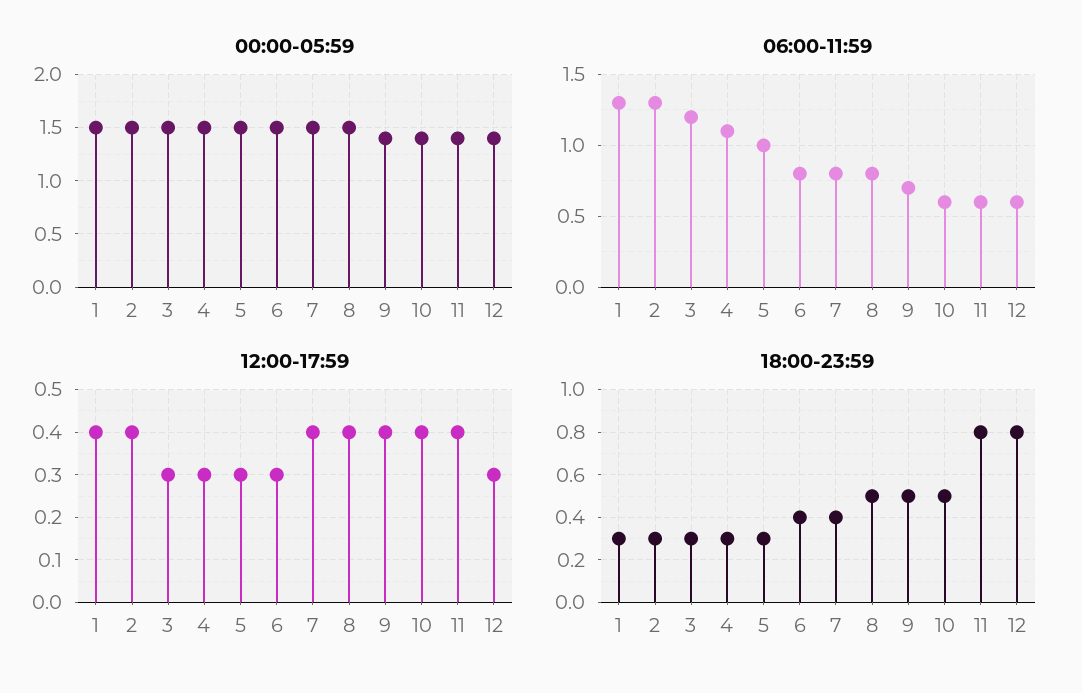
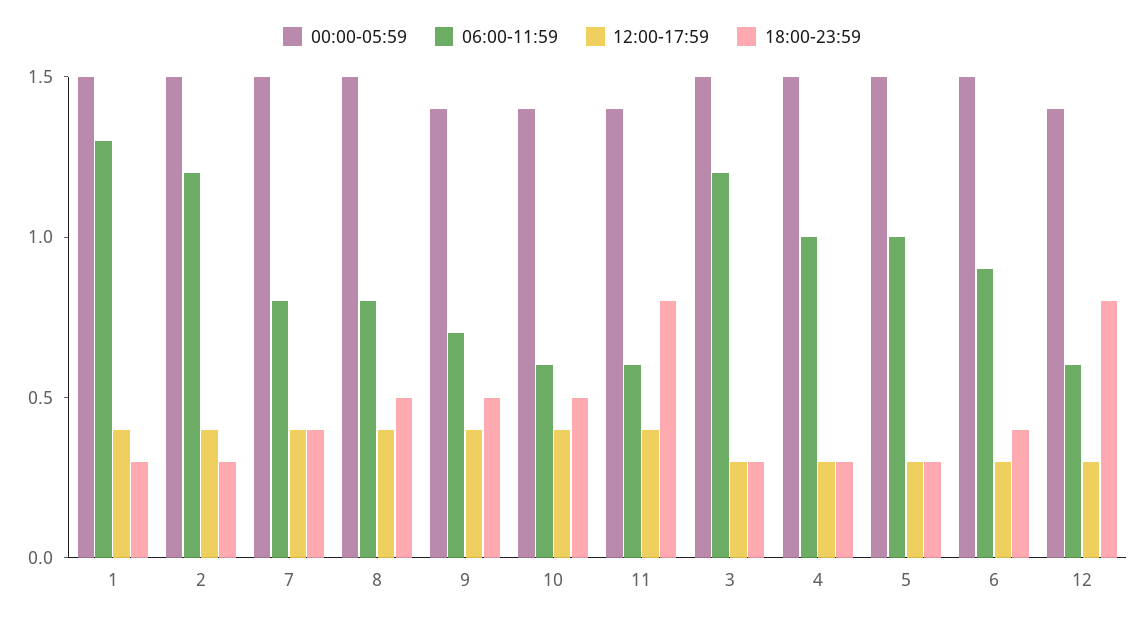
06:00-11:59, 2: 1.3 -> 1.2
06:00-11:59, 4: 1.1 -> 1
06:00-11:59, 6: 0.8 -> 0.9

